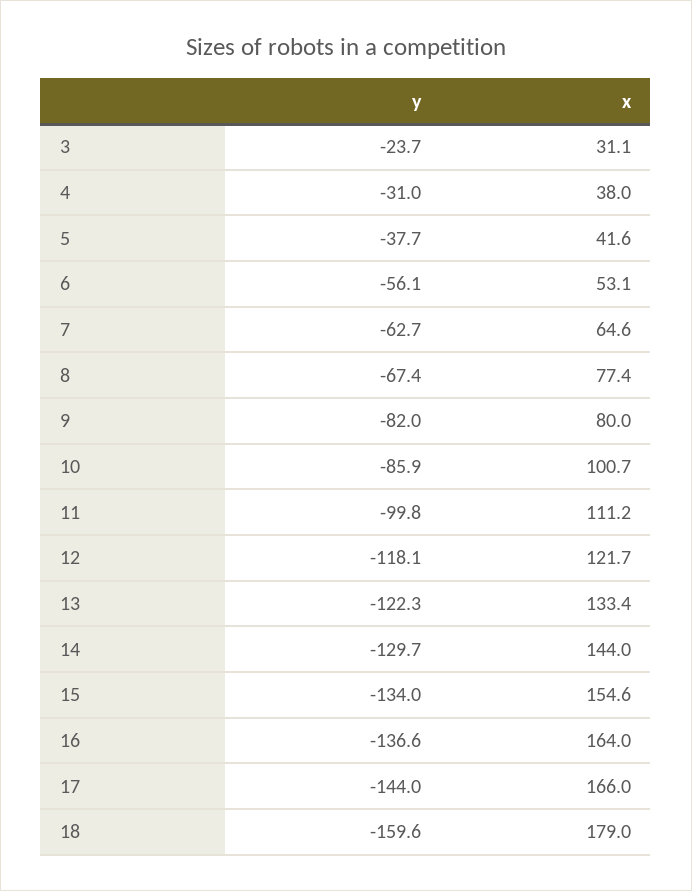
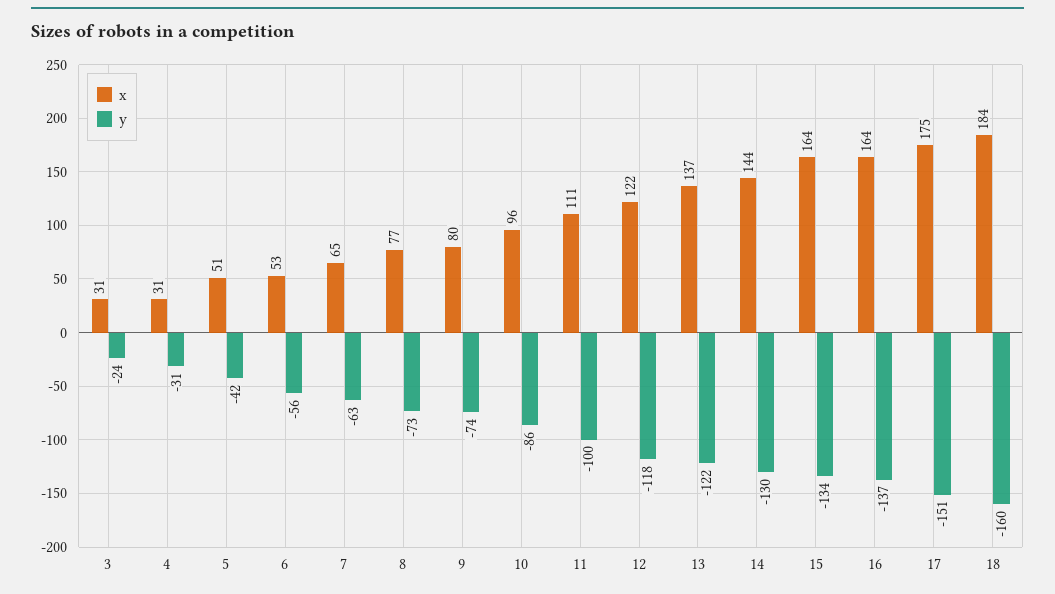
x, 4: 38 -> 31
y, 5: -37.7 -> -42
x, 5: 41.6 -> 51
y, 8: -67.4 -> -73
y, 9: -82 -> -74
x, 10: 100.7 -> 96
x, 13: 133.4 -> 137
x, 15: 154.6 -> 164
y, 17: -144 -> -151
x, 17: 166 -> 175
x, 18: 179 -> 184

